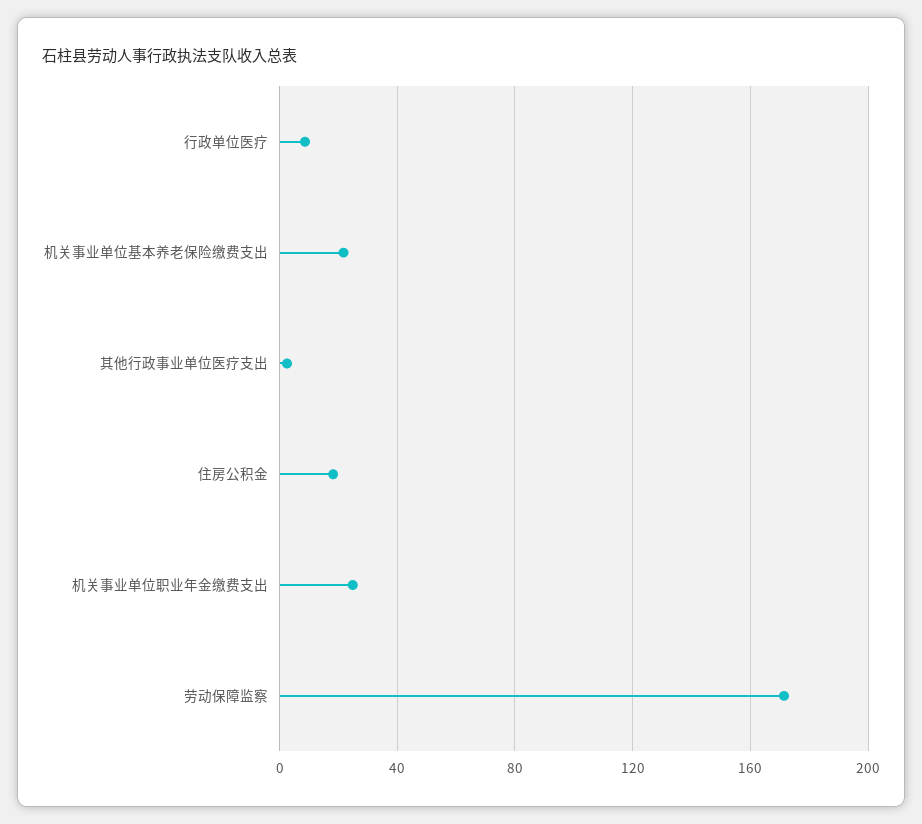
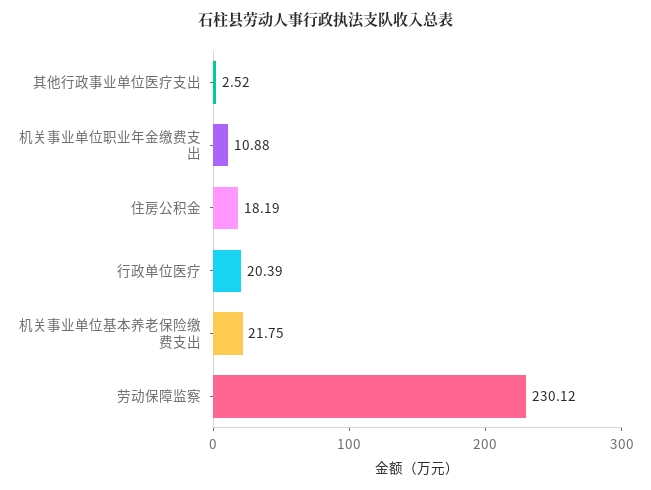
行政单位医疗: 10 -> 20.39
机关事业单位职业年金缴费支出: 25 -> 10.88
劳动保障监察: 170 -> 230.12

